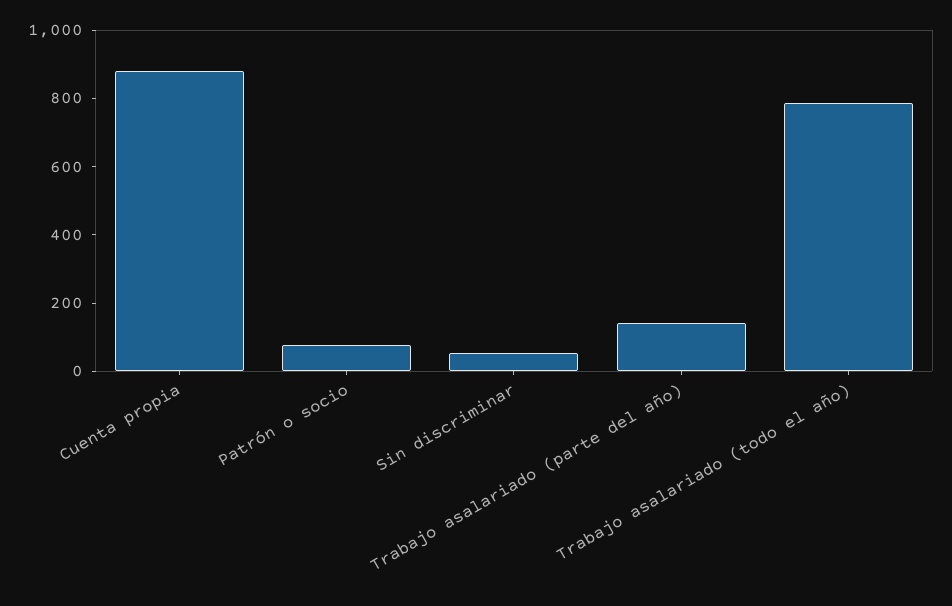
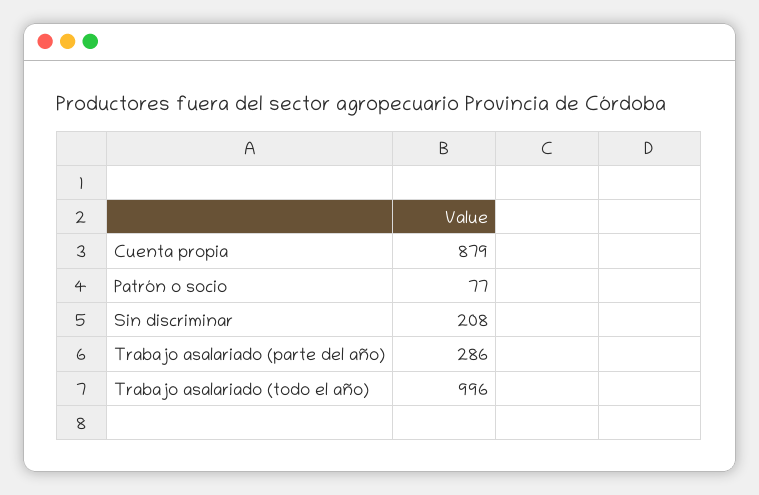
Sin discriminar: 50 -> 208
Trabajo asalariado (parte del año): 150 -> 286
Trabajo asalariado (todo el año): 800 -> 996

